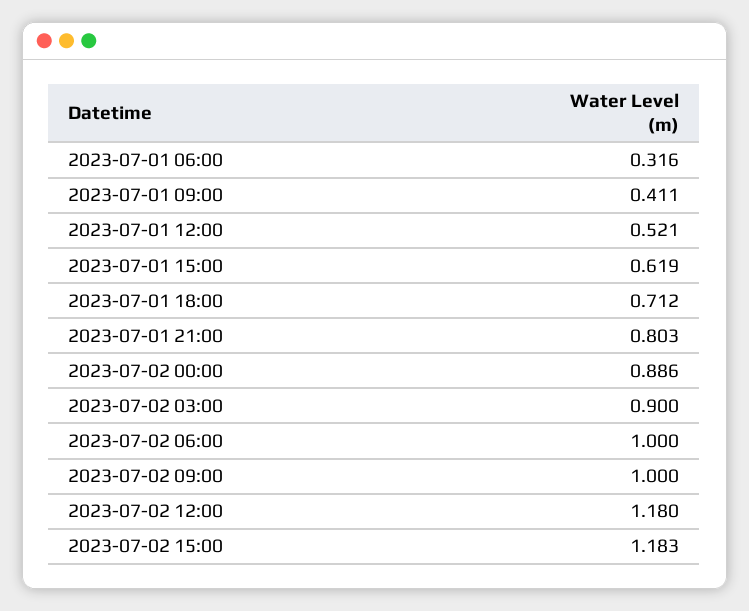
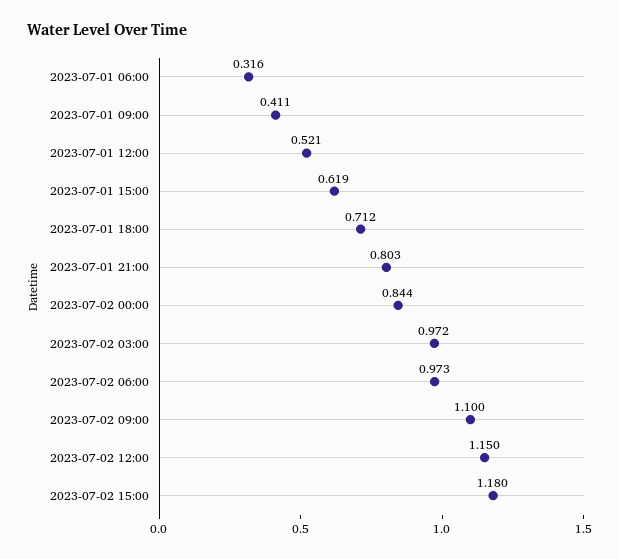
2023-07-02 00:00: 0.886 -> 0.844
2023-07-02 03:00: 0.9 -> 0.972
2023-07-02 06:00: 1 -> 0.973
2023-07-02 09:00: 1 -> 1.1
2023-07-02 12:00: 1.18 -> 1.15
2023-07-02 15:00: 1.183 -> 1.18

